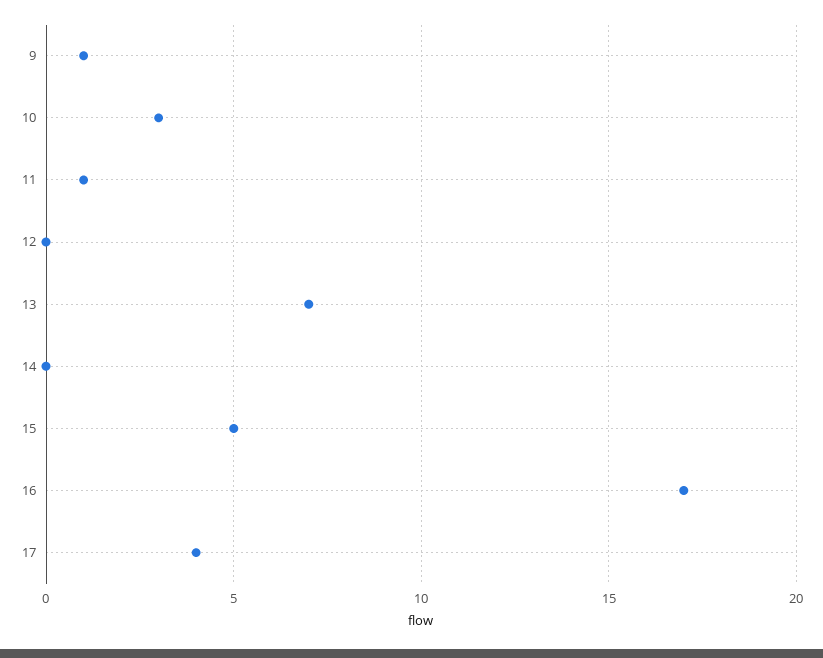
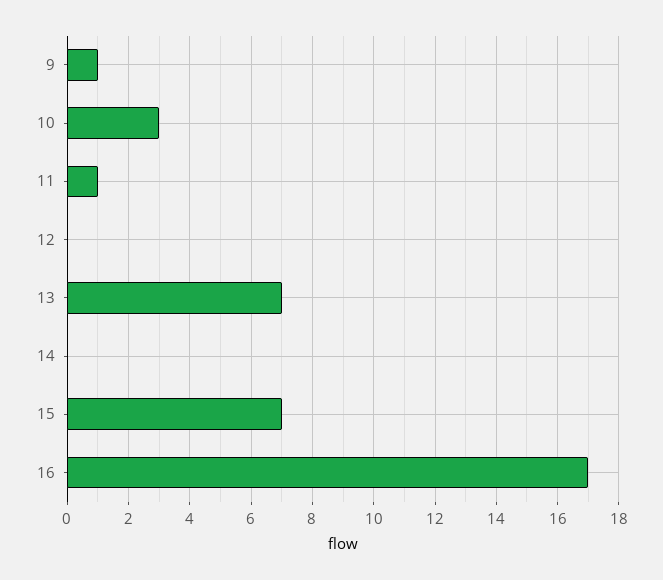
15: 5 -> 7
17: 4 -> none

